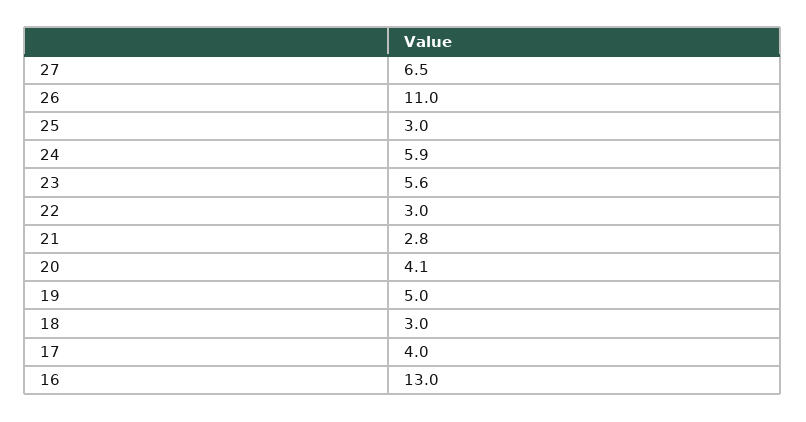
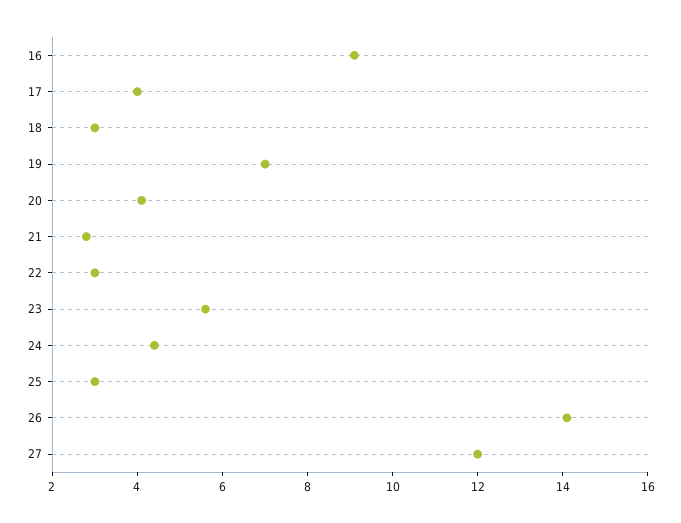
27: 6.5 -> 12
26: 11 -> 14
24: 5.9 -> 4.5
19: 5 -> 7
16: 13 -> 9

